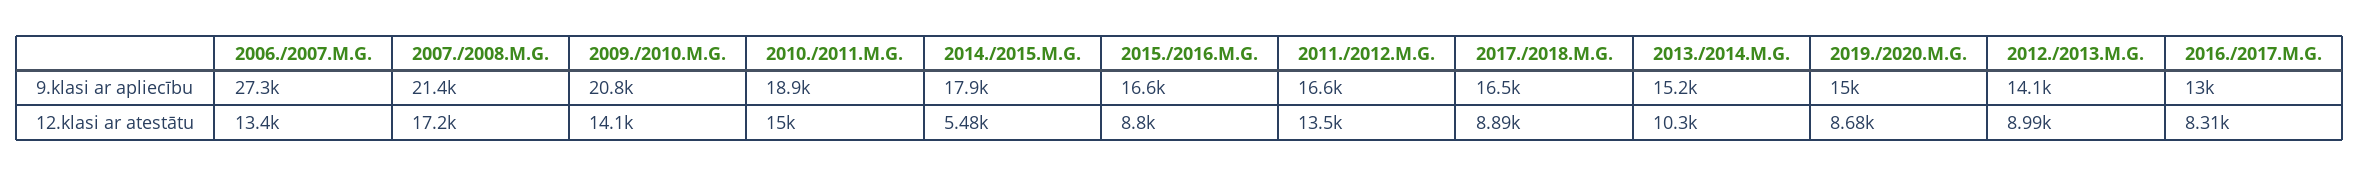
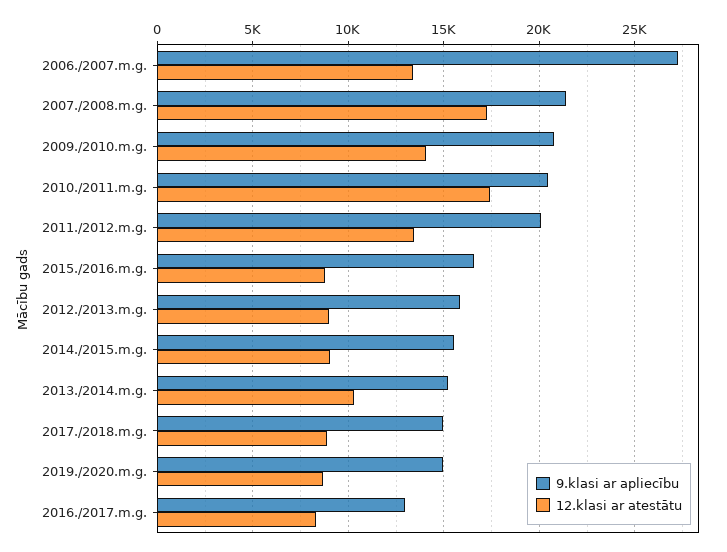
9.klasi ar apliecību, 2010./2011.M.G.: 18900 -> 20500
9.klasi ar apliecību, 2014./2015.M.G.: 17900 -> 15500
9.klasi ar apliecību, 2011./2012.M.G.: 16600 -> 20000
9.klasi ar apliecību, 2017./2018.M.G.: 16500 -> 15000
9.klasi ar apliecību, 2012./2013.M.G.: 14100 -> 16000
12.klasi ar atestātu, 2010./2011.M.G.: 15000 -> 17500
12.klasi ar atestātu, 2014./2015.M.G.: 5480 -> 9000

